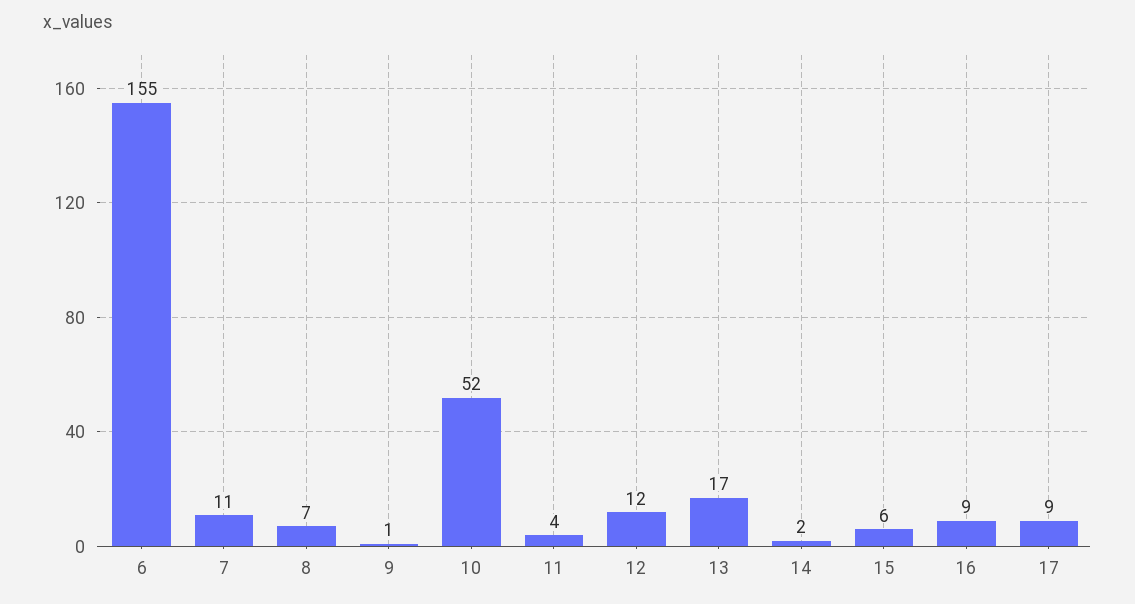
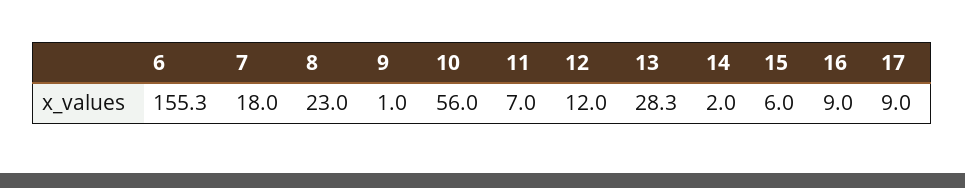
7: 11 -> 18
8: 7 -> 23
10: 52 -> 56
11: 4 -> 7
13: 17 -> 28.3

